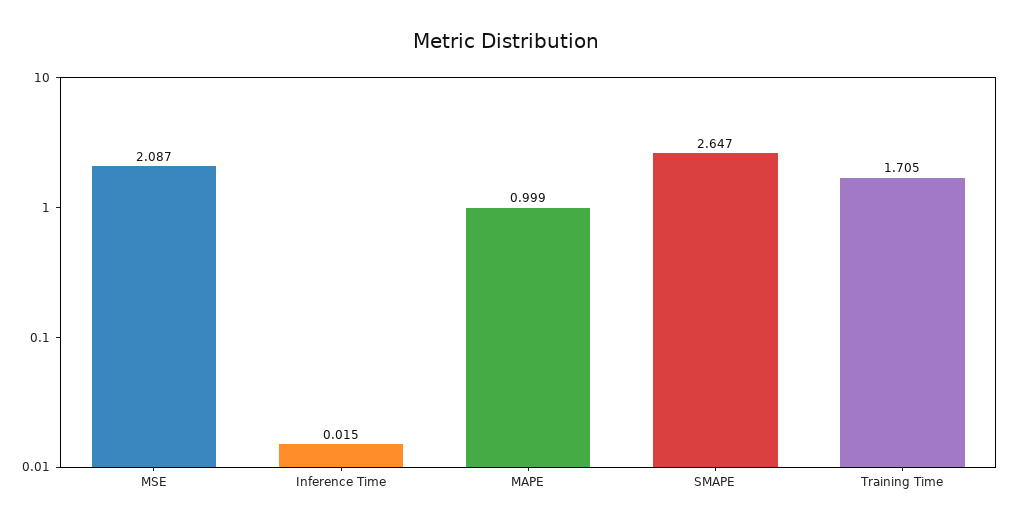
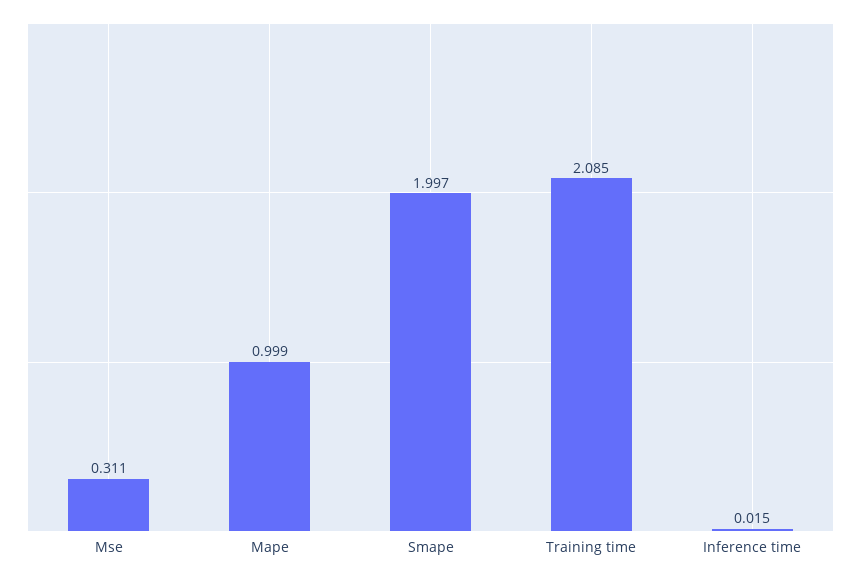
MSE: 2.087 -> 0.311
SMAPE: 2.647 -> 1.997
Training Time: 1.705 -> 2.085

